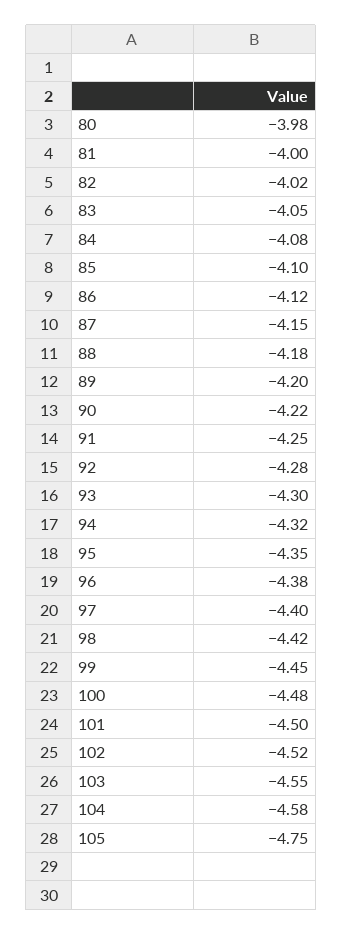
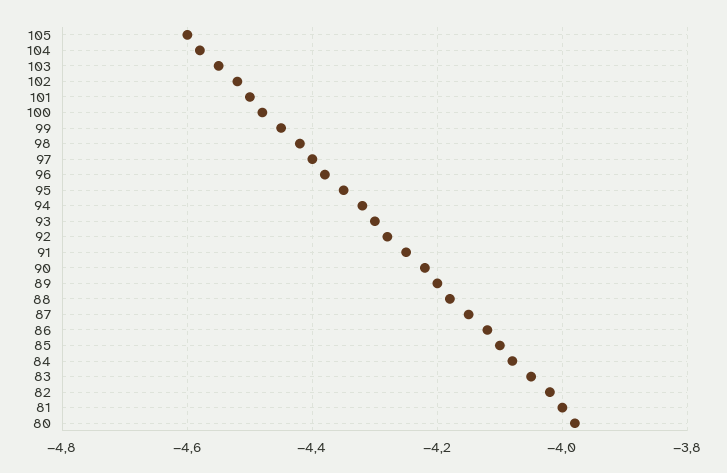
105: -4.75 -> -4.6

